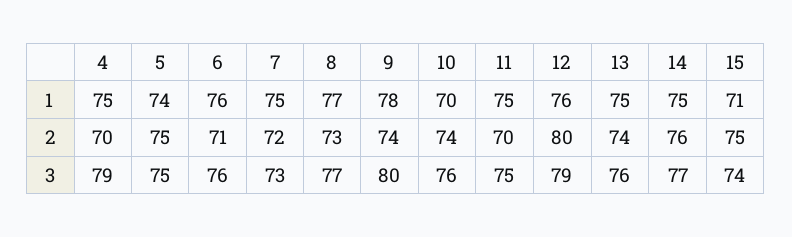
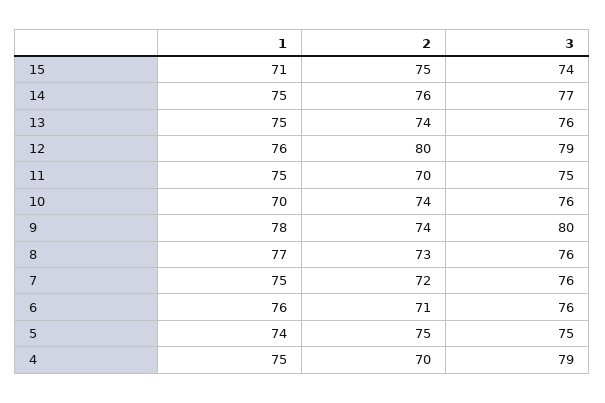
7, 3: 73 -> 76
8, 3: 77 -> 76

